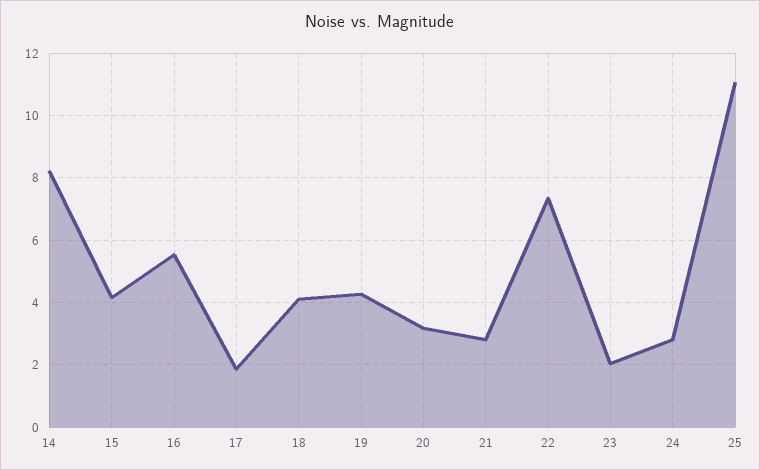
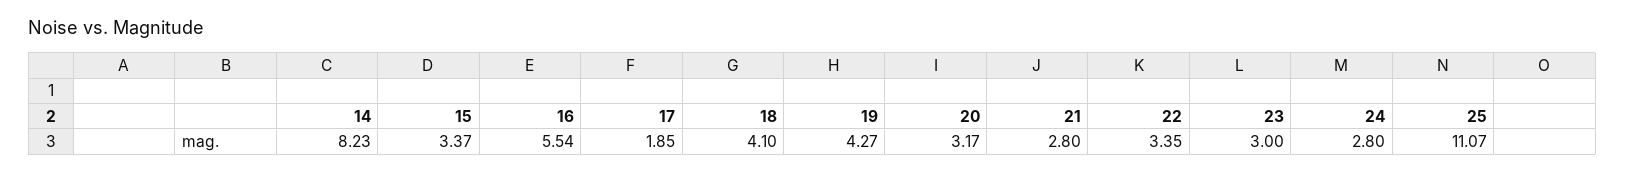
15: 4.2 -> 3.37
22: 7.4 -> 3.35
23: 2 -> 3

